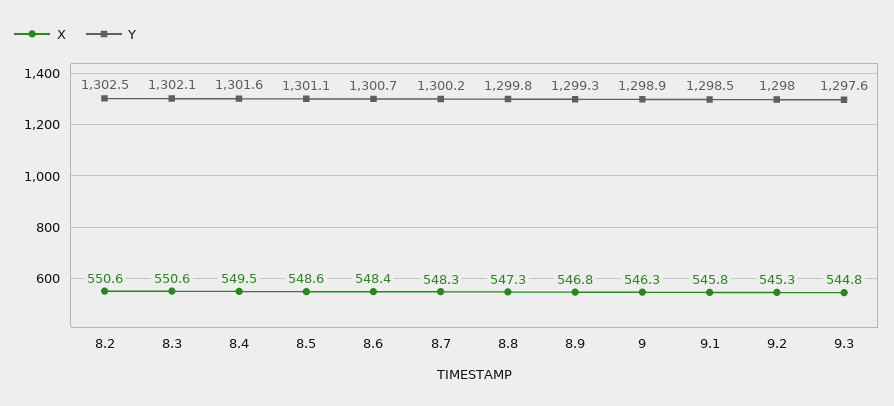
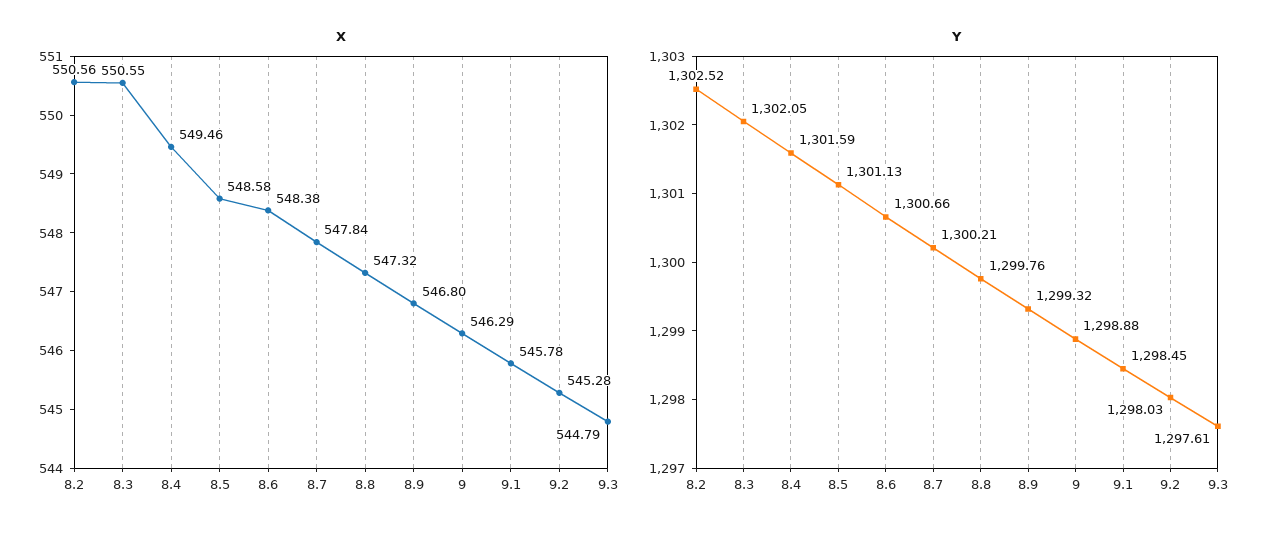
X, 8.7: 548.3 -> 547.84

